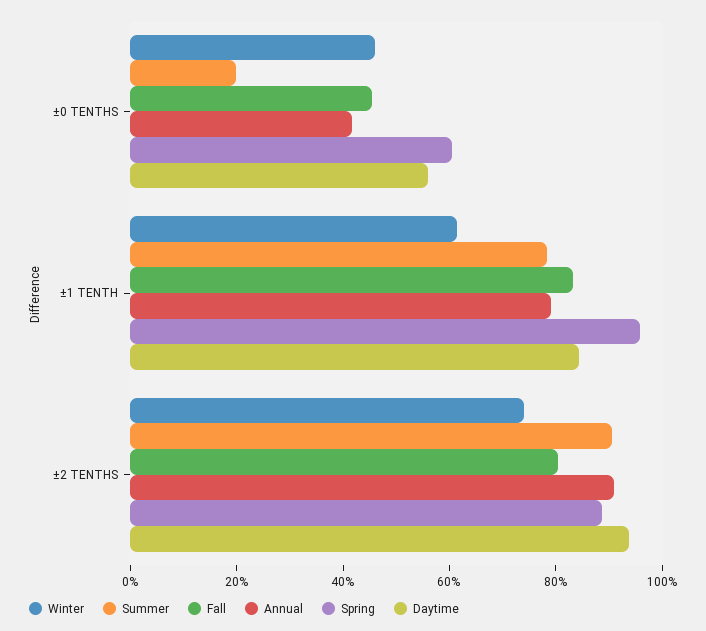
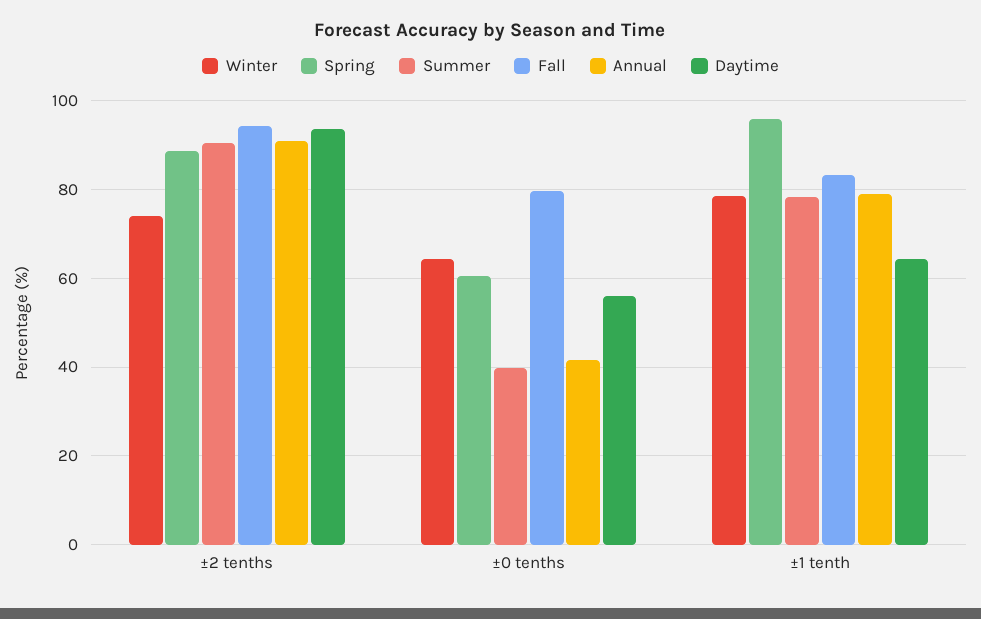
Winter, ±0 TENTHS: 45 -> 64
Summer, ±0 TENTHS: 20 -> 40
Fall, ±0 TENTHS: 45 -> 80
Winter, ±1 TENTH: 60 -> 78
Daytime, ±1 TENTH: 85 -> 64
Fall, ±2 TENTHS: 80 -> 94

